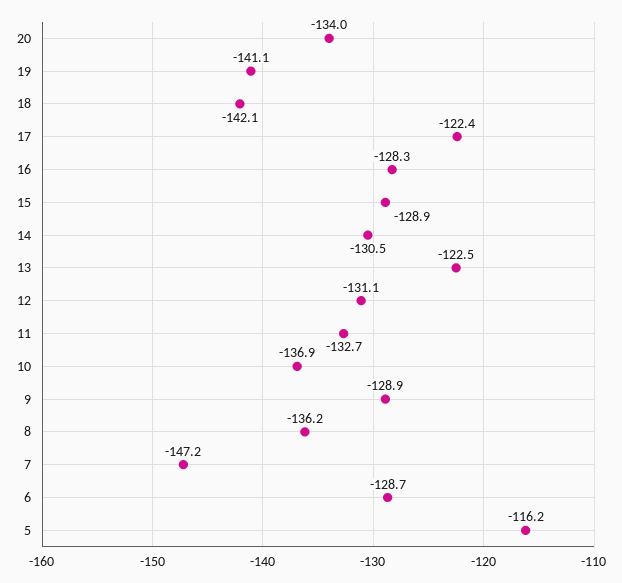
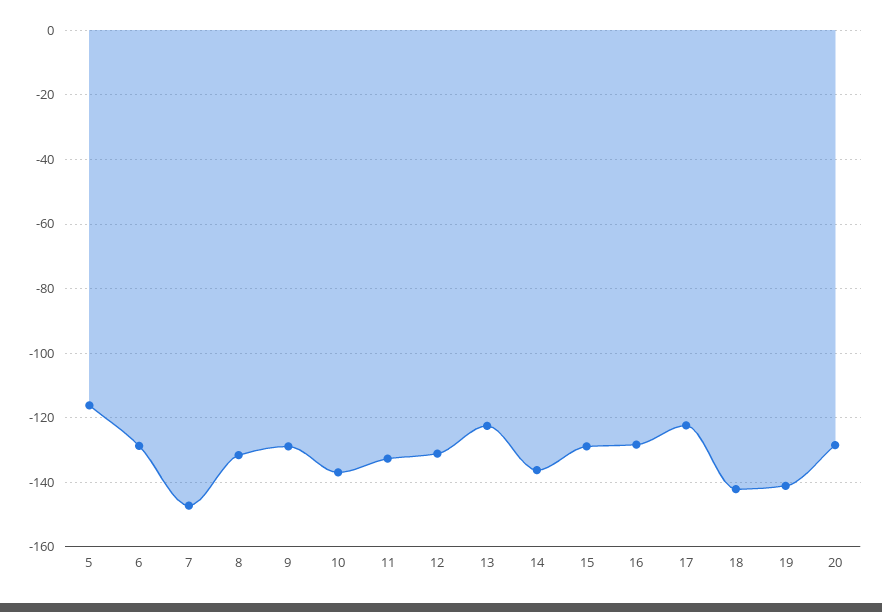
20: -134 -> -128
14: -130.5 -> -136
8: -136.2 -> -132

